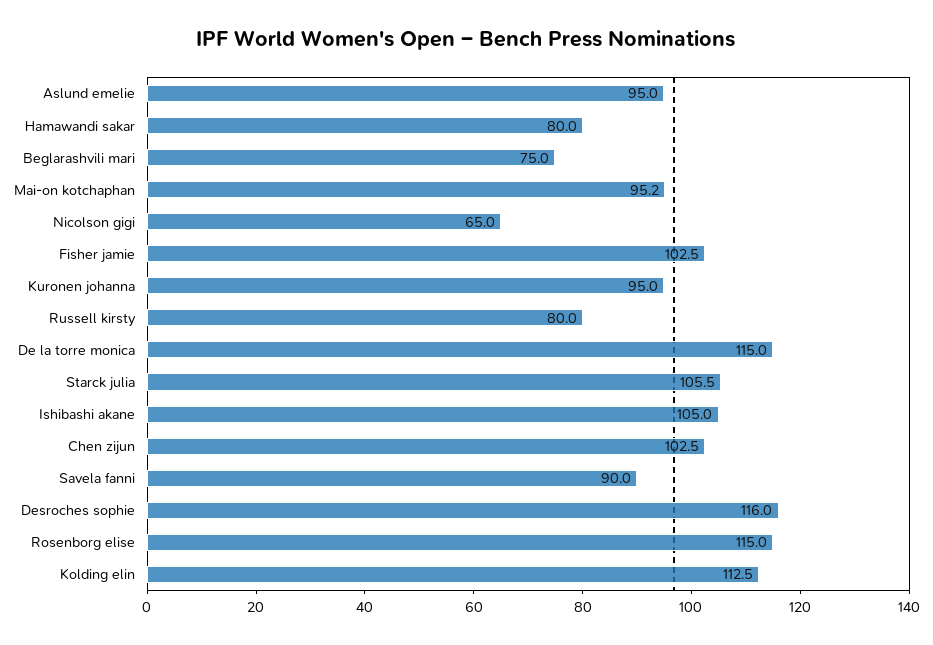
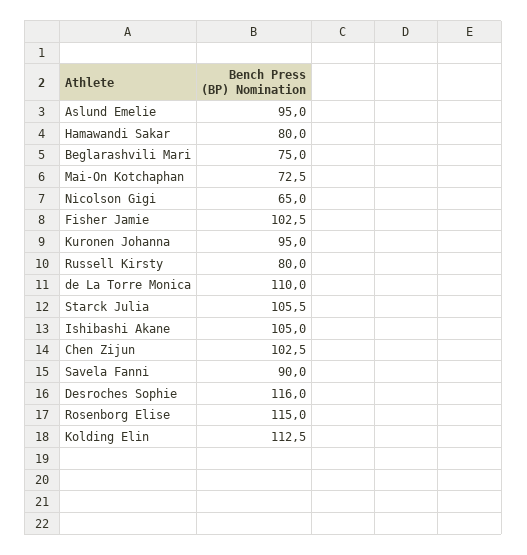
Mai-on kotchaphan: 95.2 -> 72.5
De la torre monica: 115 -> 110

